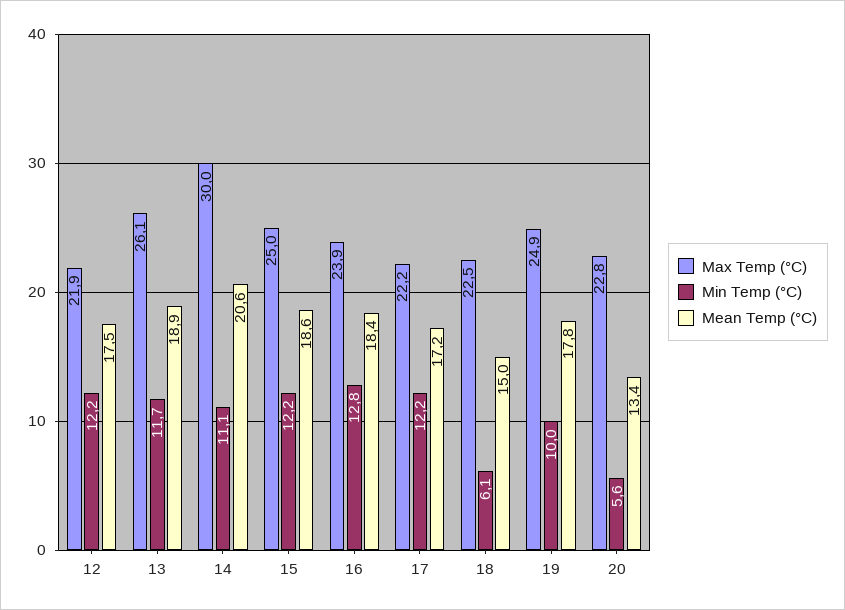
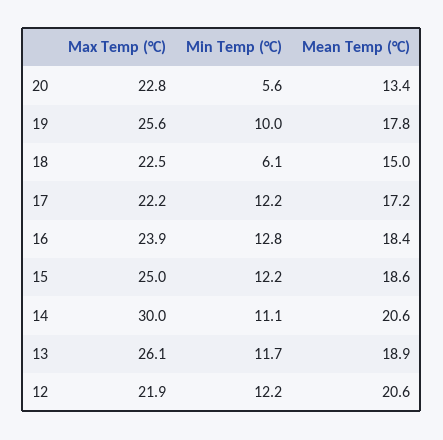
Mean Temp (°C), 12: 17.5 -> 20.6
Max Temp (°C), 19: 24.9 -> 25.6

